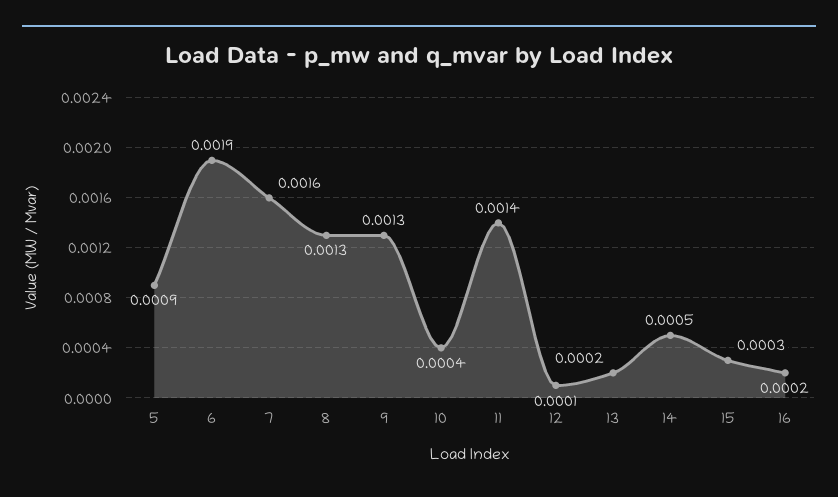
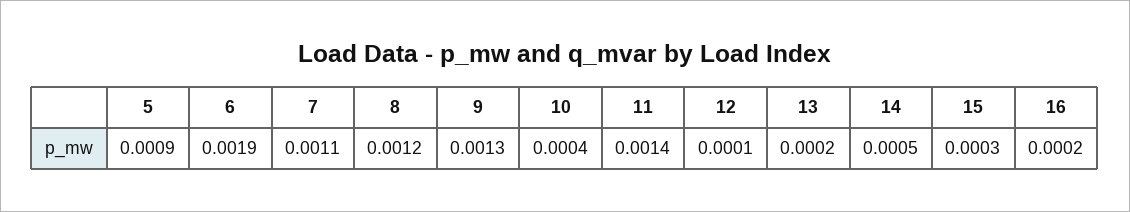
7: 0.0016 -> 0.0011
8: 0.0013 -> 0.0012

